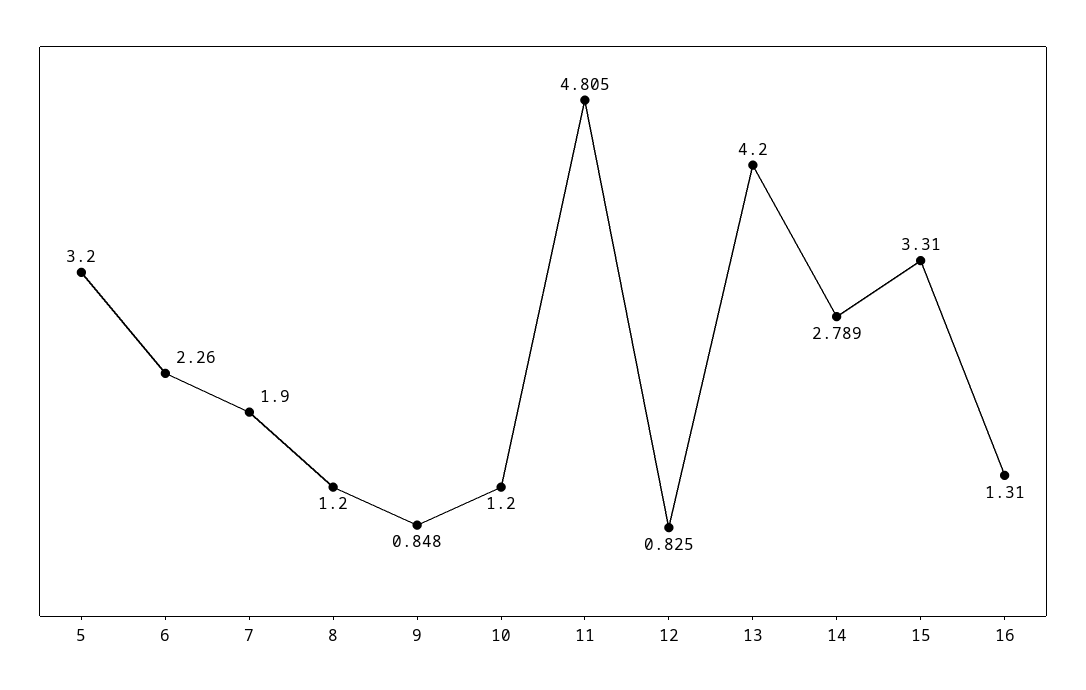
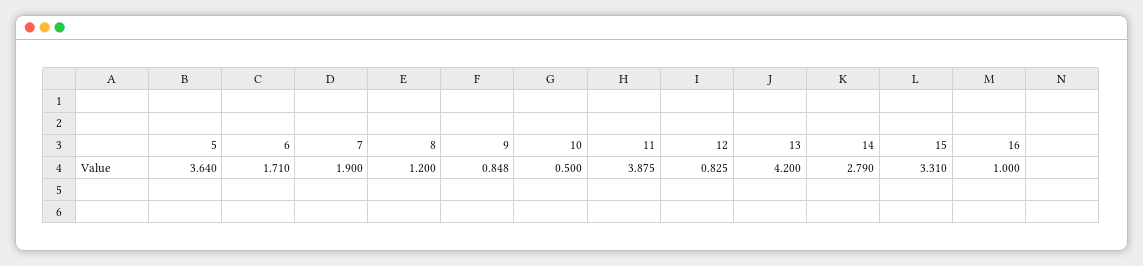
5: 3.2 -> 3.64
6: 2.26 -> 1.71
10: 1.2 -> 0.5
11: 4.805 -> 3.875
14: 2.789 -> 2.79
16: 1.31 -> 1

